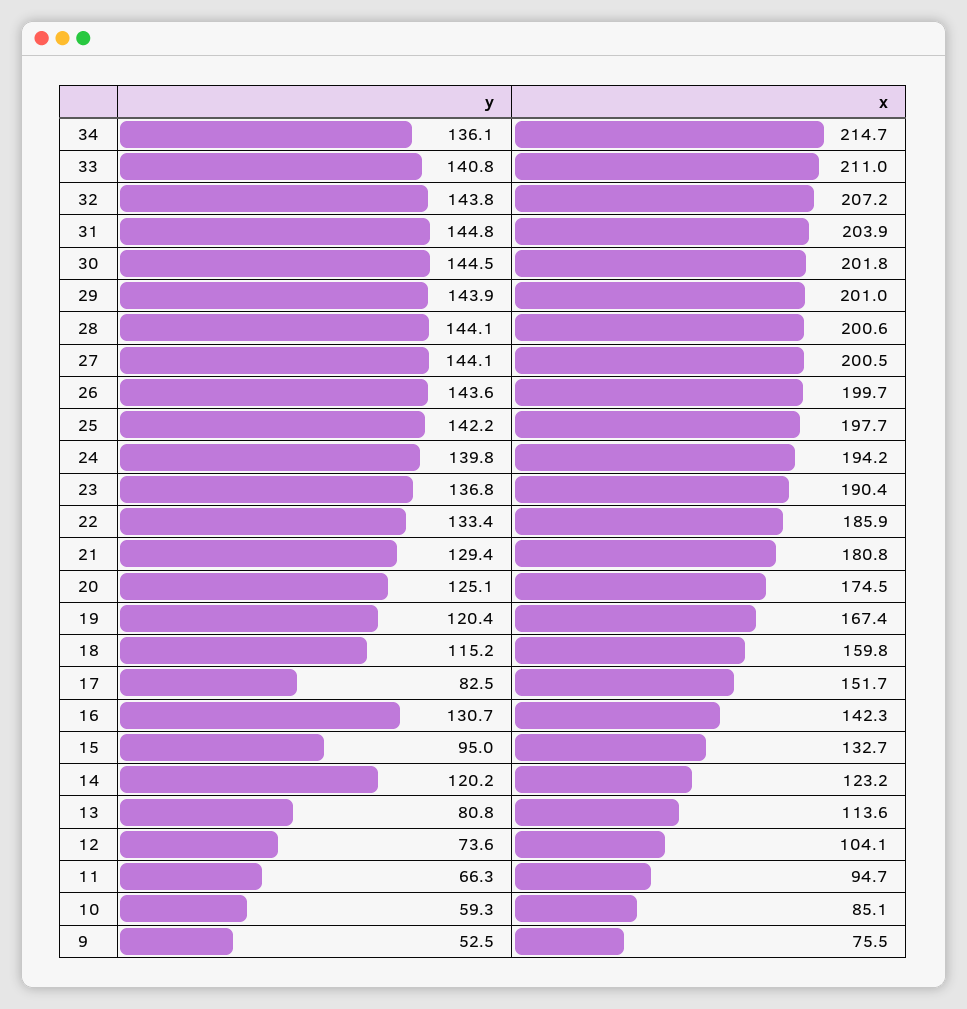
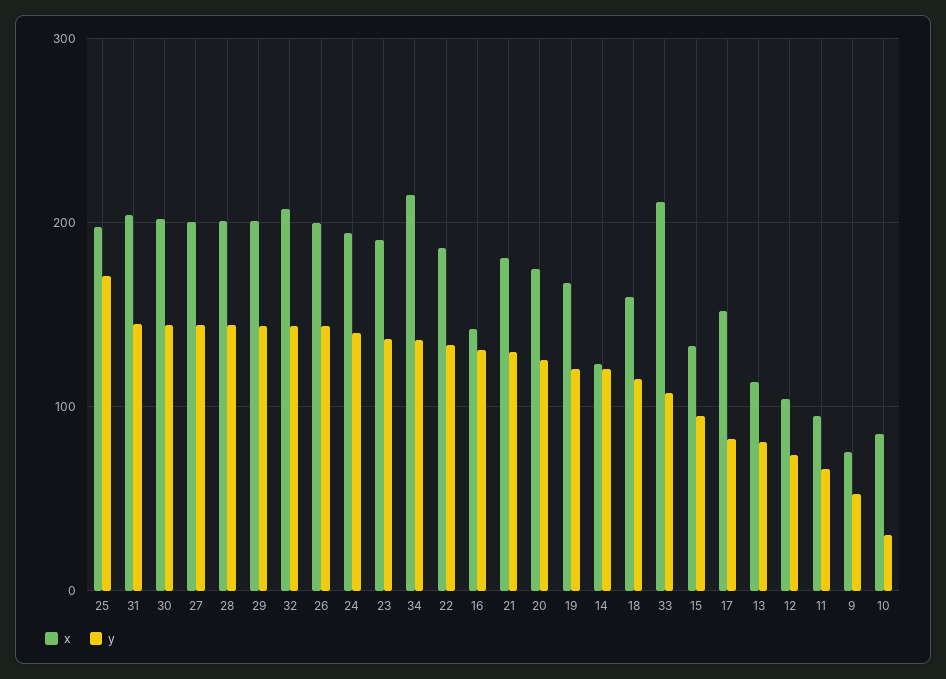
y, 33: 140.8 -> 110
y, 25: 142.2 -> 170
y, 10: 59.3 -> 30

